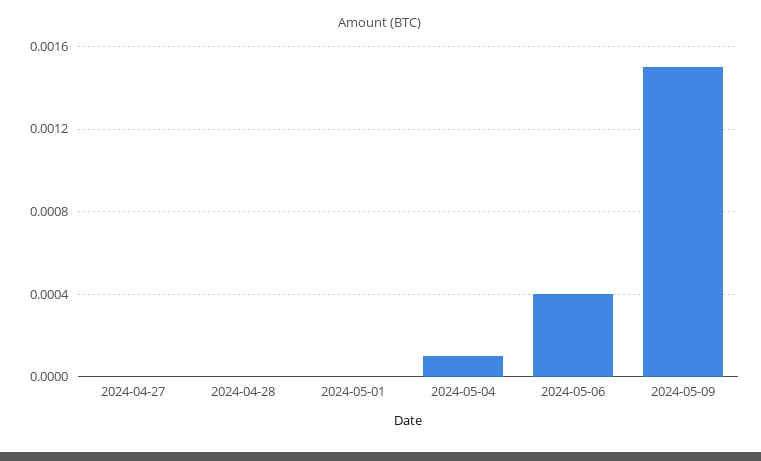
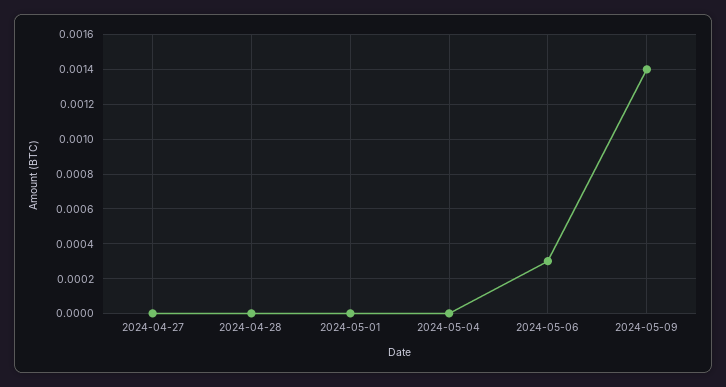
2024-05-04: 0.0001 -> 0
2024-05-06: 0.0004 -> 0.0003
2024-05-09: 0.0015 -> 0.0014

